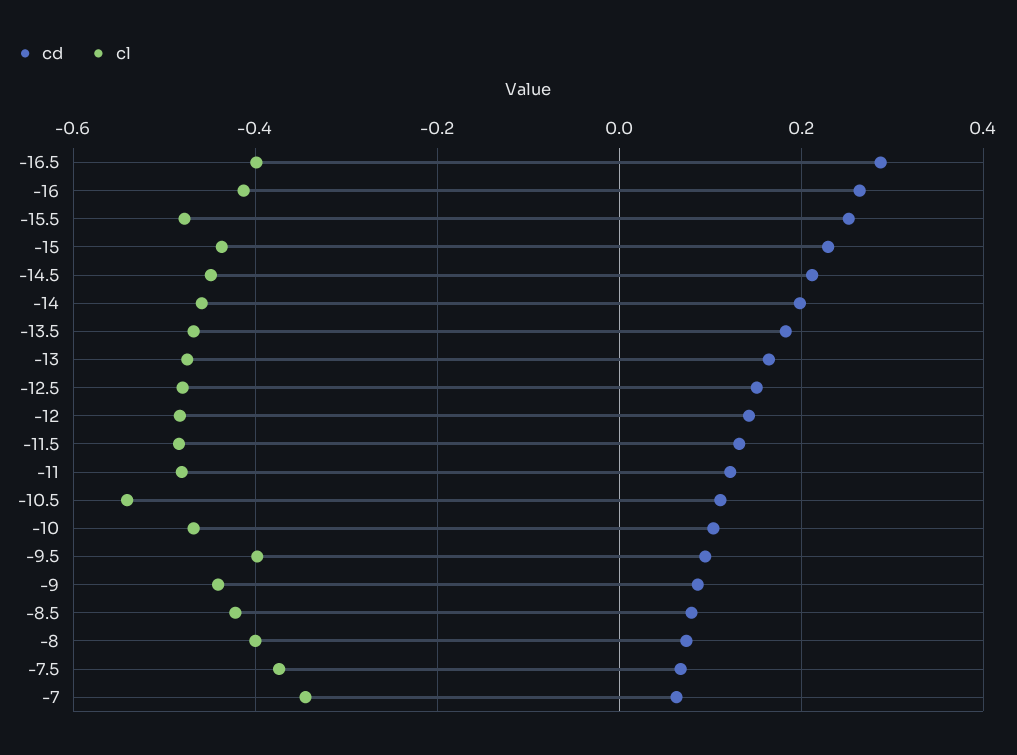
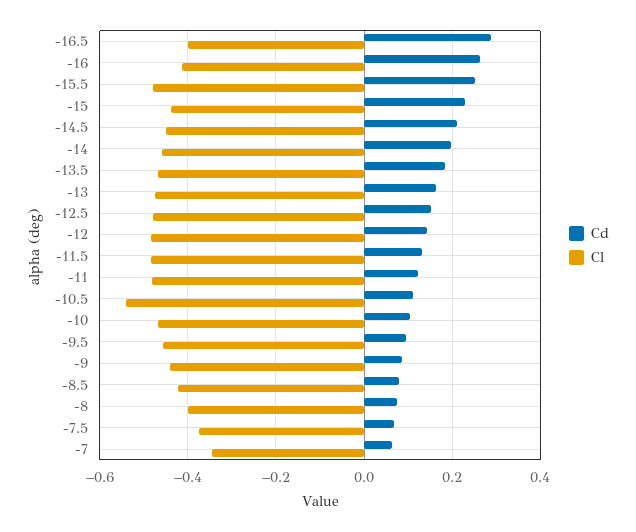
cl, -9.5: -0.4 -> -0.46

